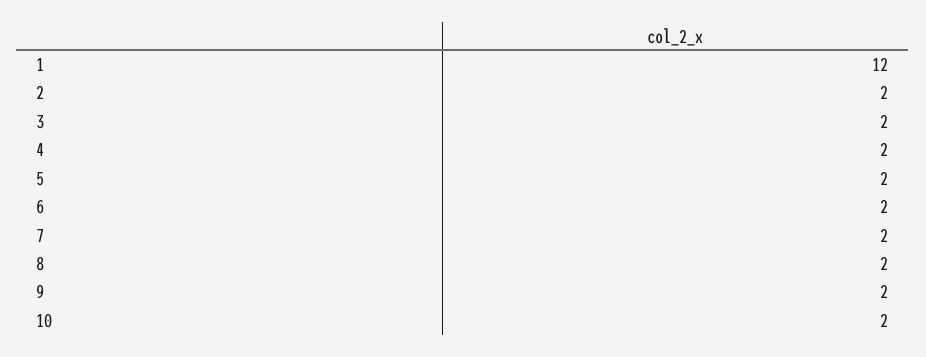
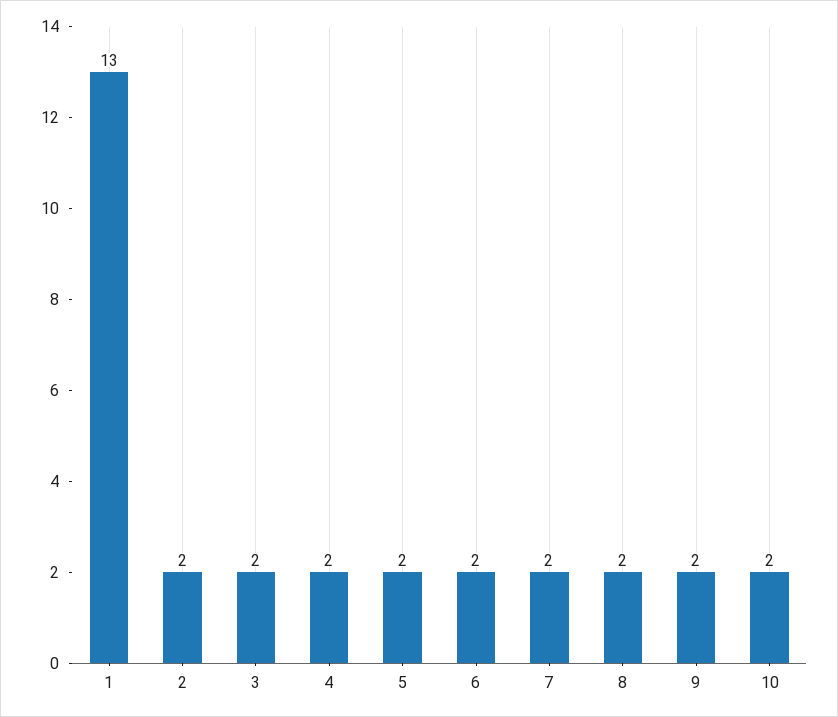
1: 12 -> 13

